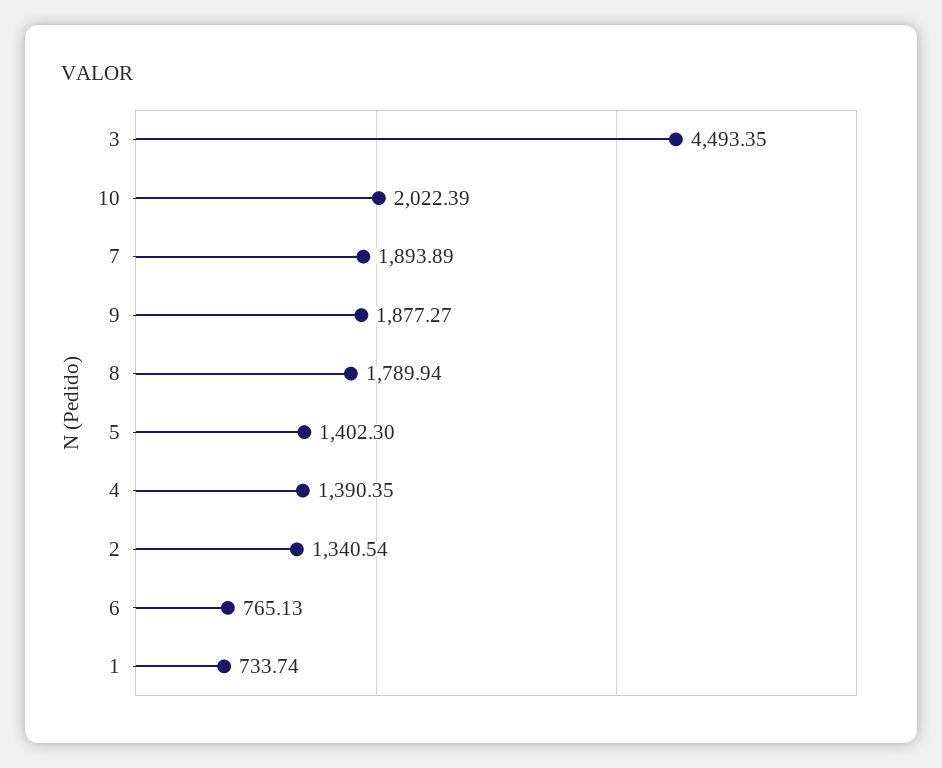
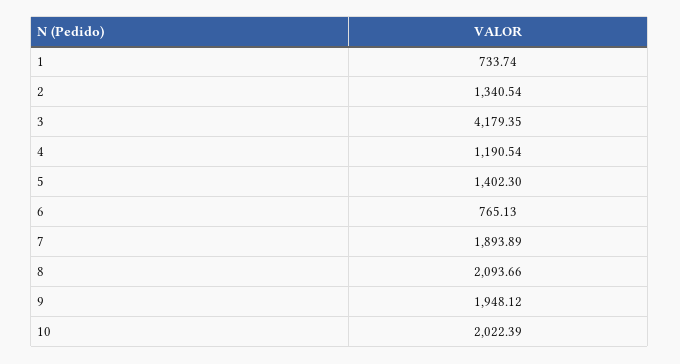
3: 4493.35 -> 4179.35
9: 1877.27 -> 1948.12
8: 1789.94 -> 2093.66
4: 1390.35 -> 1190.54

